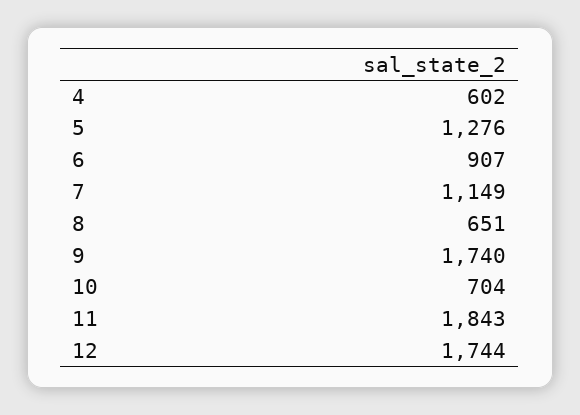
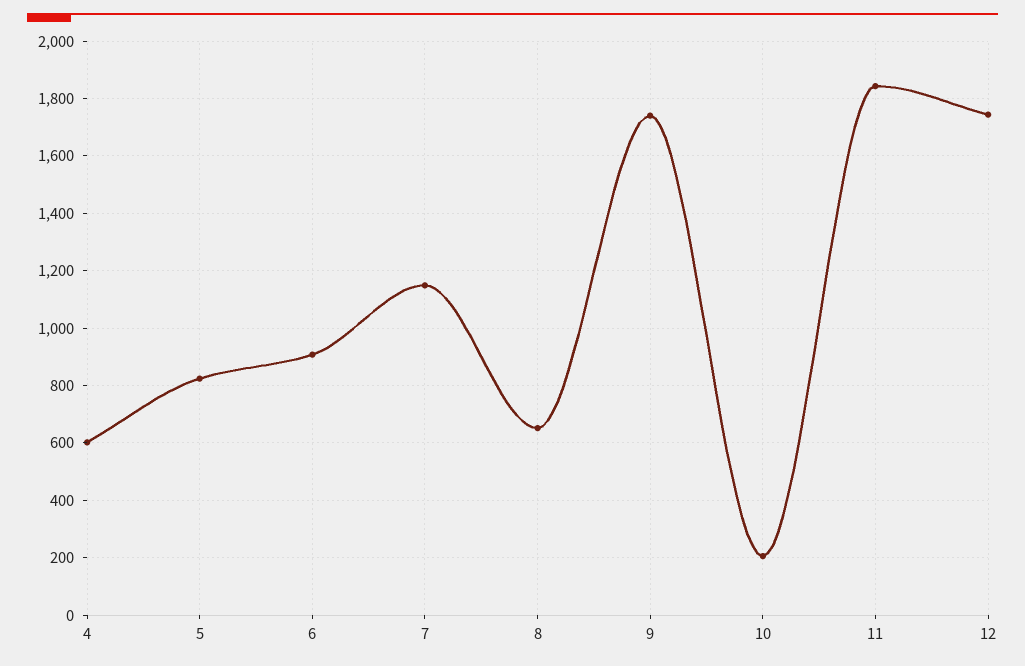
5: 1276 -> 825
10: 704 -> 200

